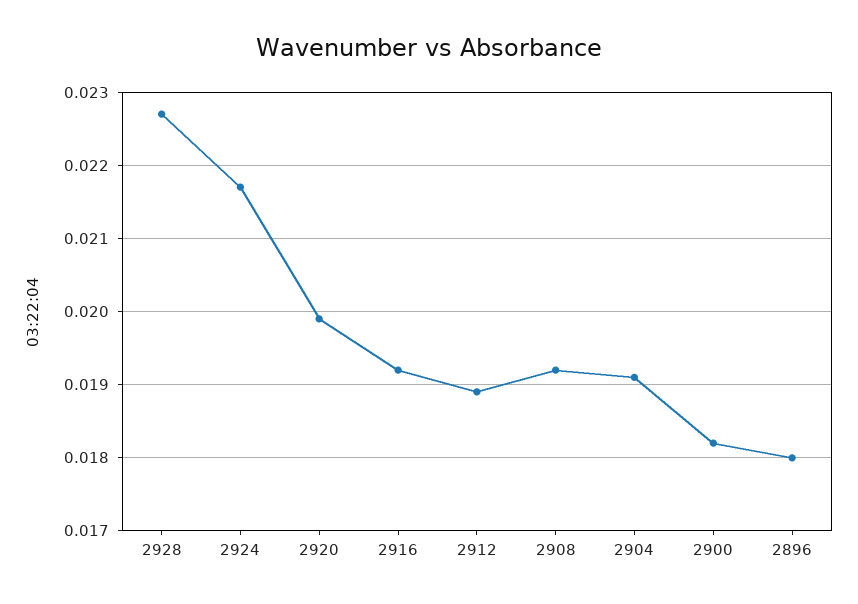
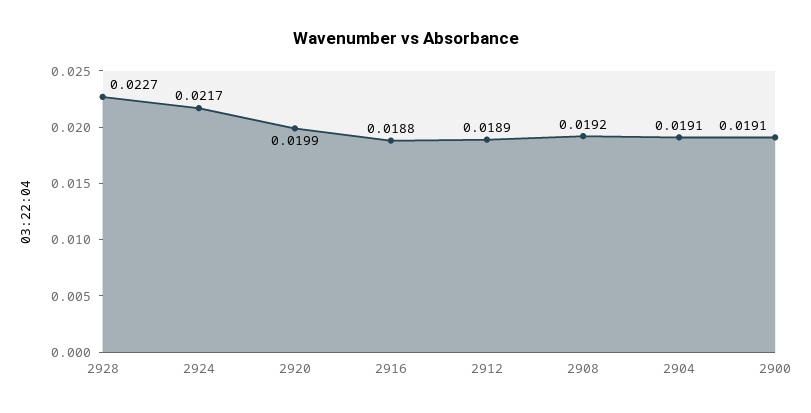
2916: 0.0192 -> 0.0188
2900: 0.0182 -> 0.0191
2896: 0.018 -> none

